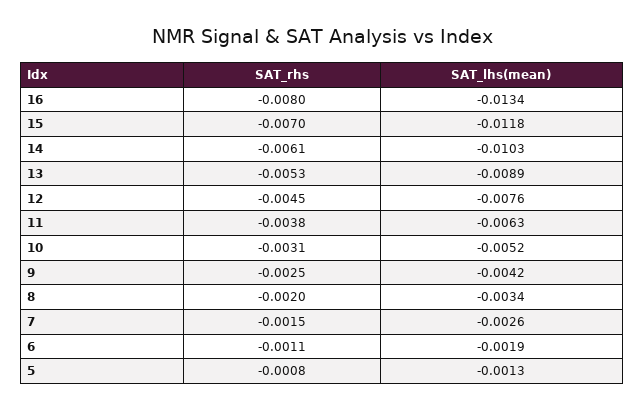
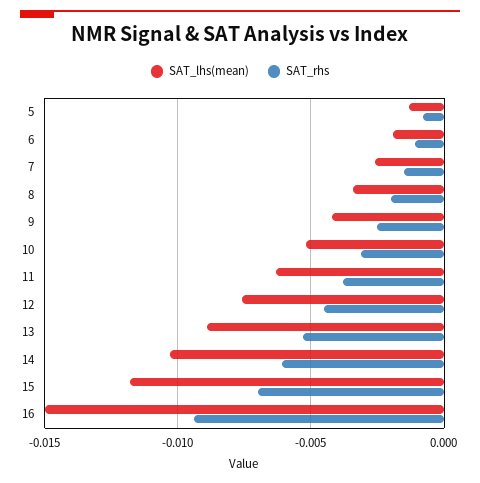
SAT_rhs, 16: -0.008 -> -0.0095
SAT_lhs(mean), 16: -0.0134 -> -0.015

